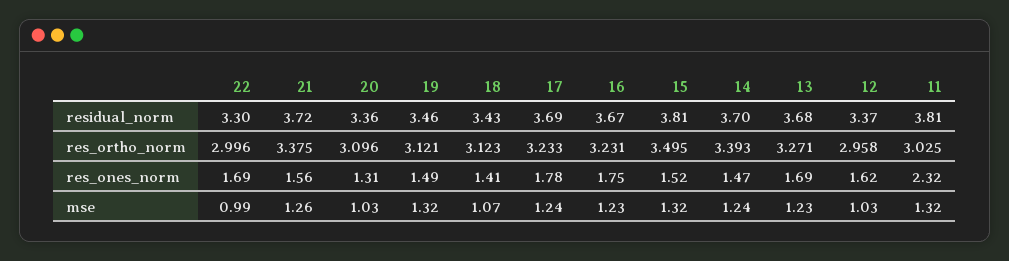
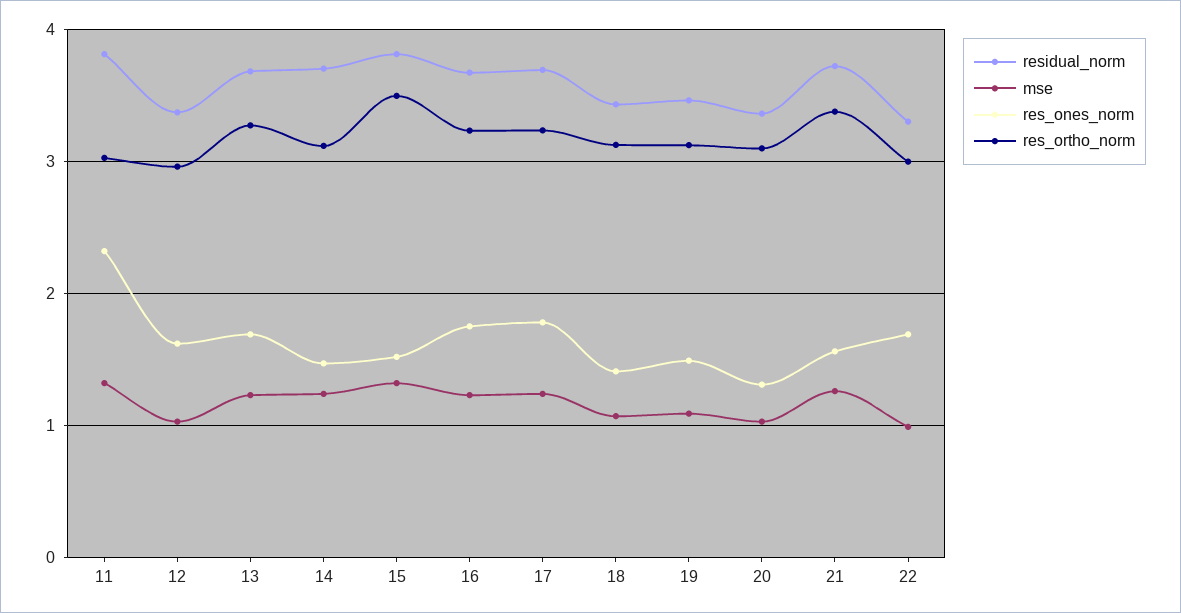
res_ortho_norm, 14: 3.393 -> 3.1
mse, 19: 1.32 -> 1.1

